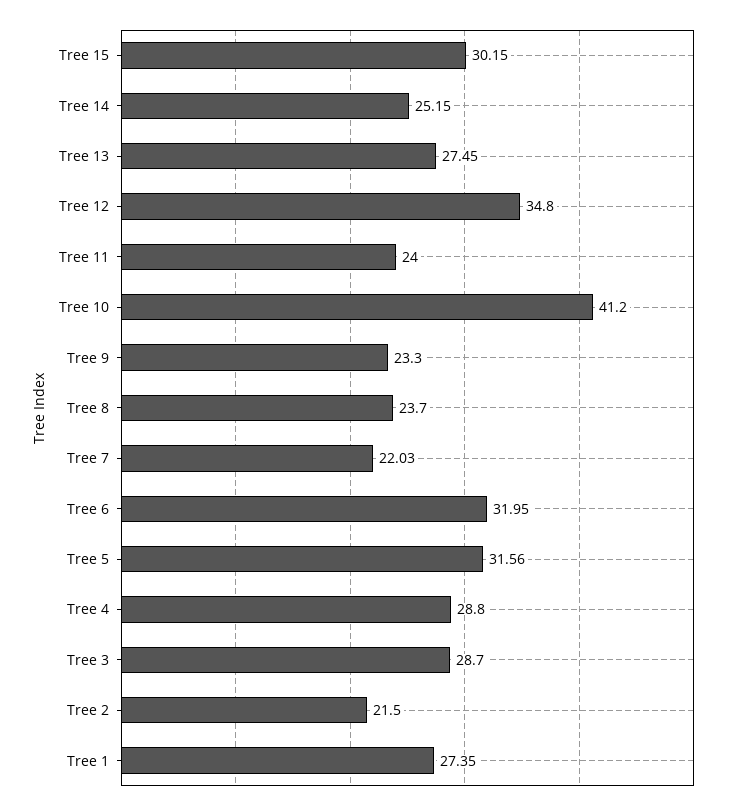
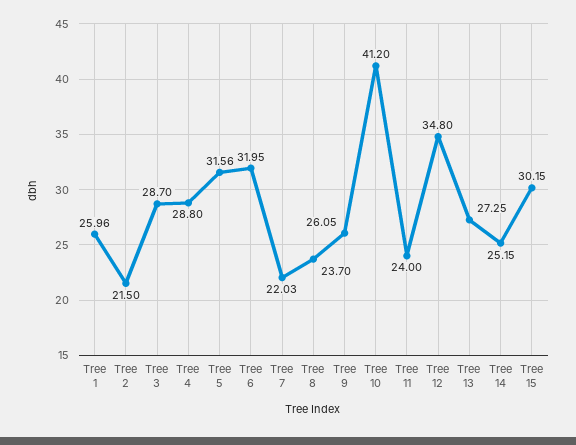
Tree 13: 27.45 -> 27.25
Tree 9: 23.3 -> 26.05
Tree 1: 27.35 -> 25.96

